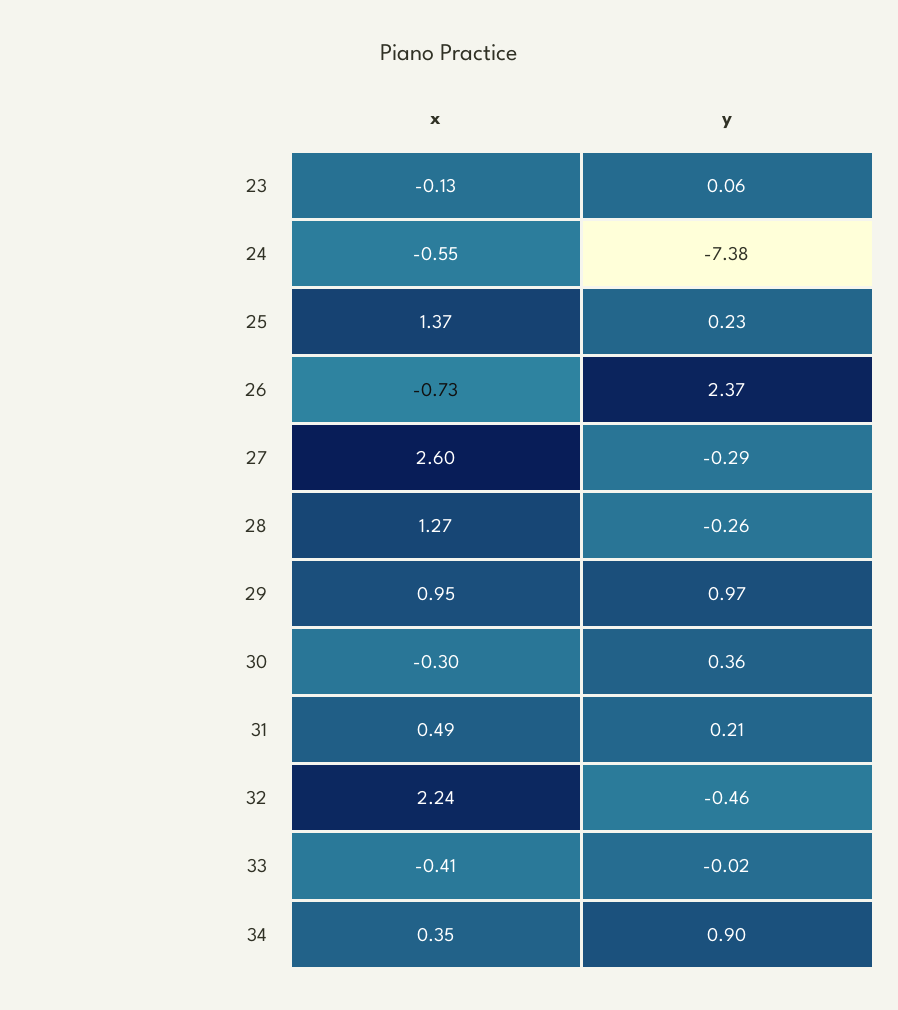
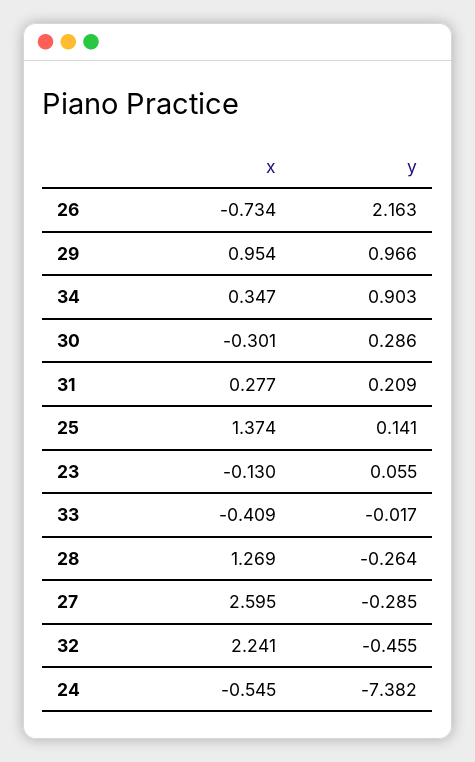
y, 25: 0.23 -> 0.141
y, 26: 2.37 -> 2.163
y, 30: 0.36 -> 0.286
x, 31: 0.49 -> 0.277

